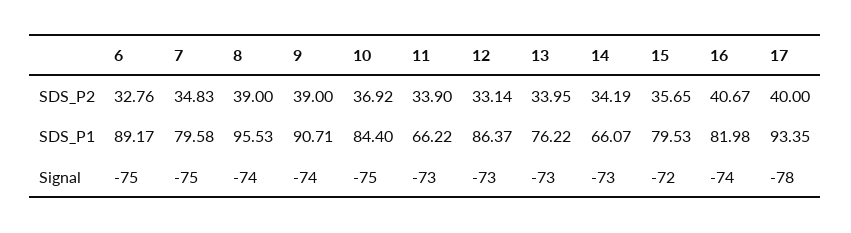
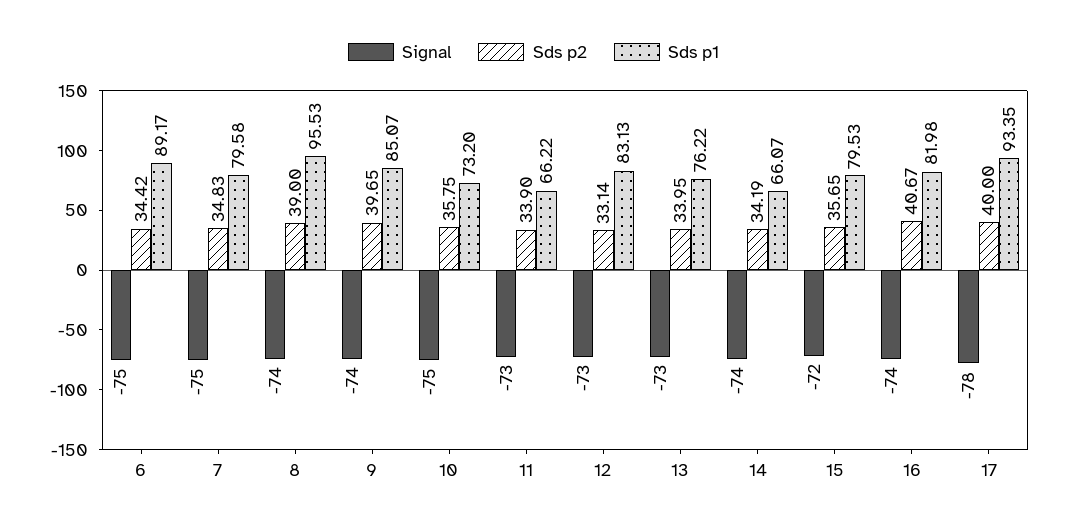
SDS_P2, 6: 32.76 -> 34.42
SDS_P2, 9: 39 -> 39.65
SDS_P2, 10: 36.92 -> 35.75
SDS_P1, 9: 90.71 -> 85.07
SDS_P1, 10: 84.4 -> 73.2
SDS_P1, 12: 86.37 -> 83.13
Signal, 14: -73 -> -74

